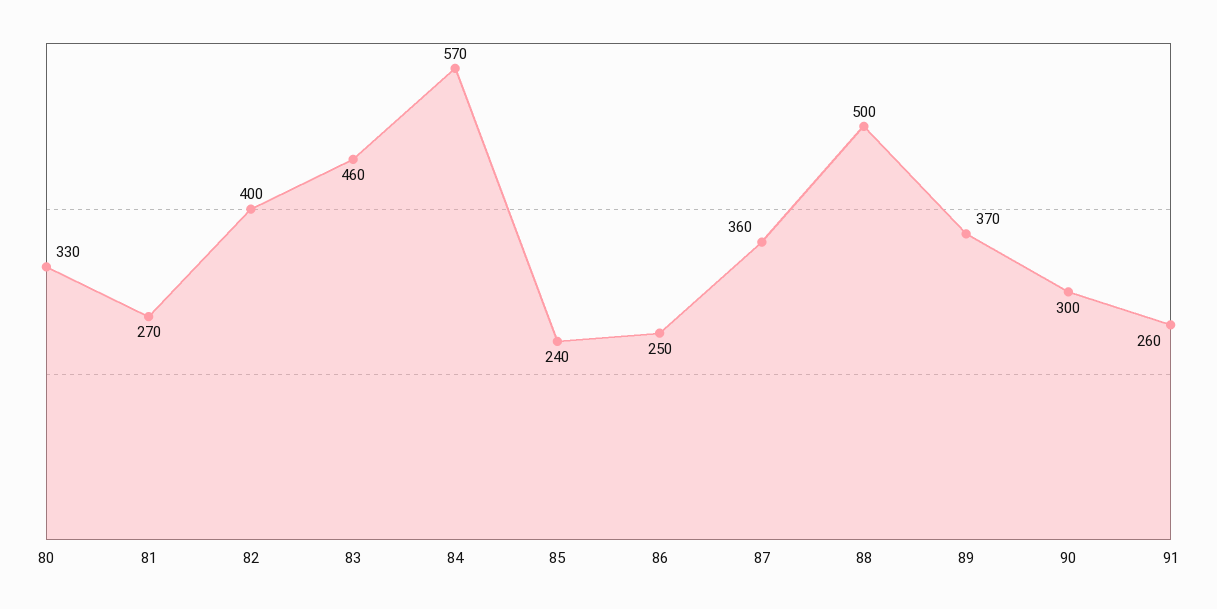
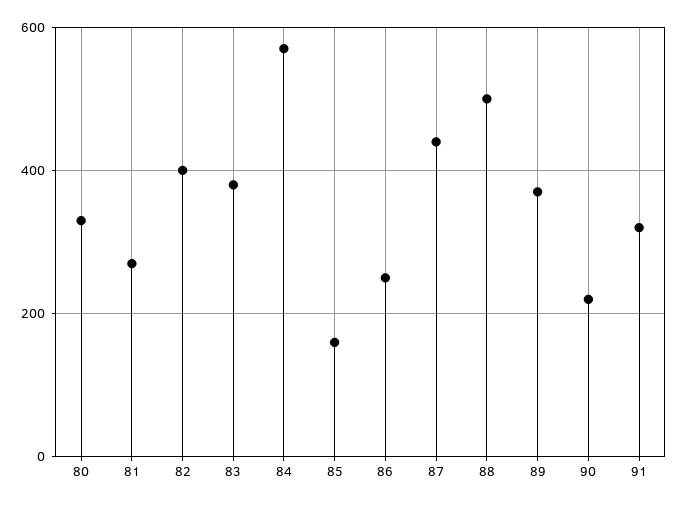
83: 460 -> 380
85: 240 -> 160
87: 360 -> 440
90: 300 -> 220
91: 260 -> 320

